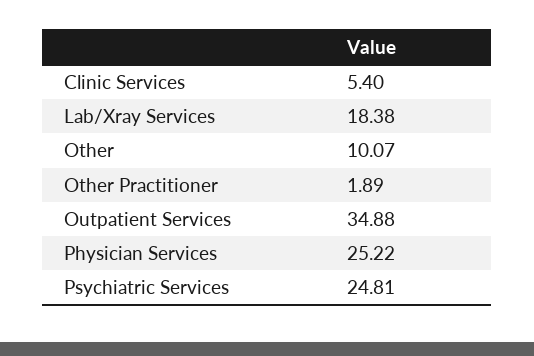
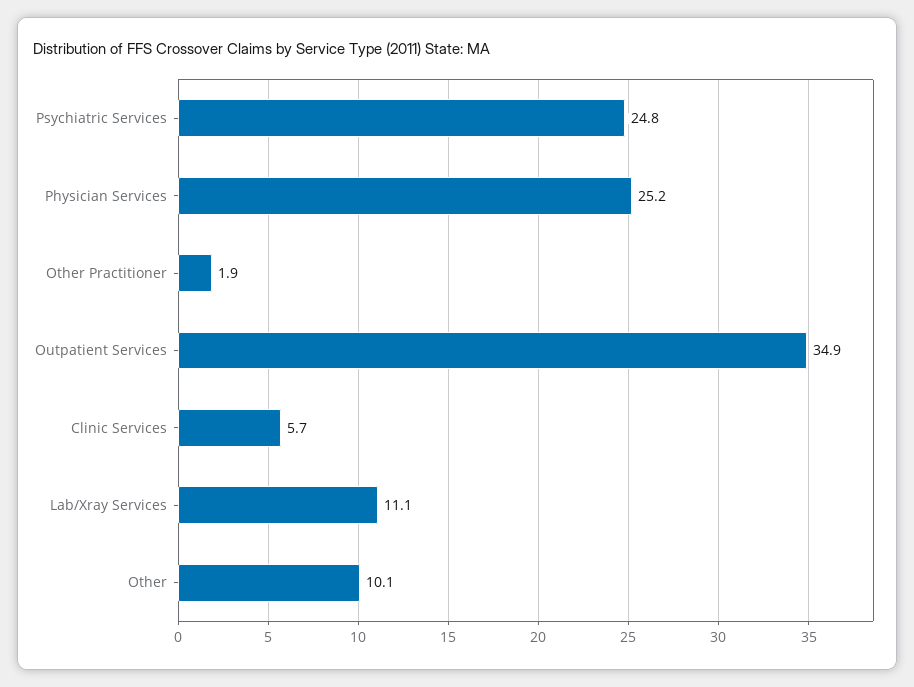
Clinic Services: 5.4 -> 5.7
Lab/Xray Services: 18.38 -> 11.1

